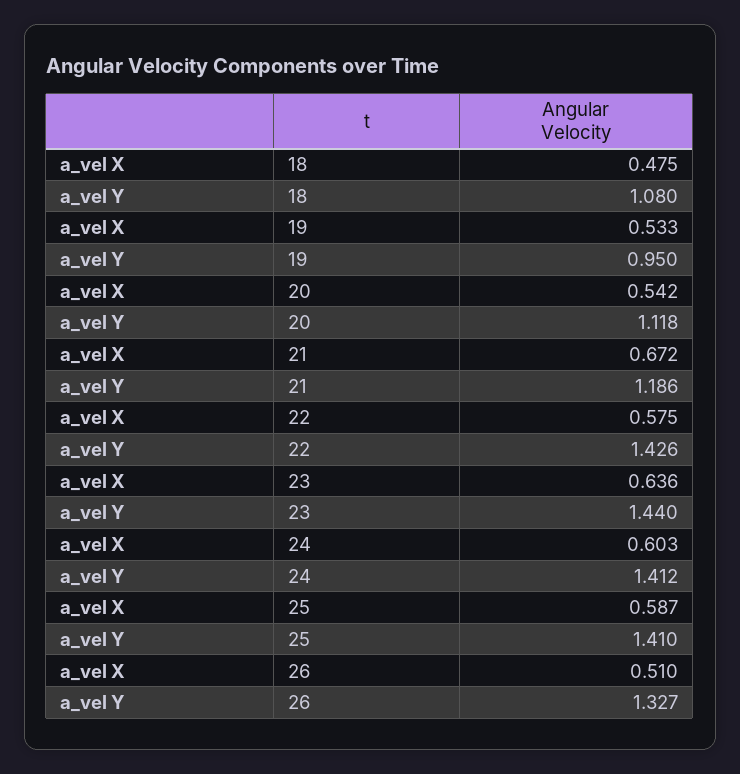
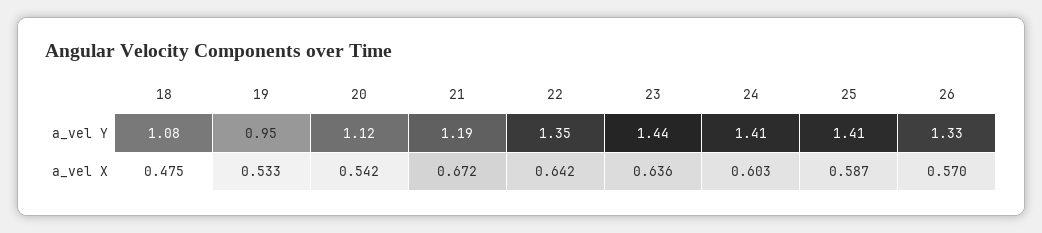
a_vel X, 22: 0.575 -> 0.642
a_vel Y, 22: 1.426 -> 1.35
a_vel X, 26: 0.51 -> 0.57

